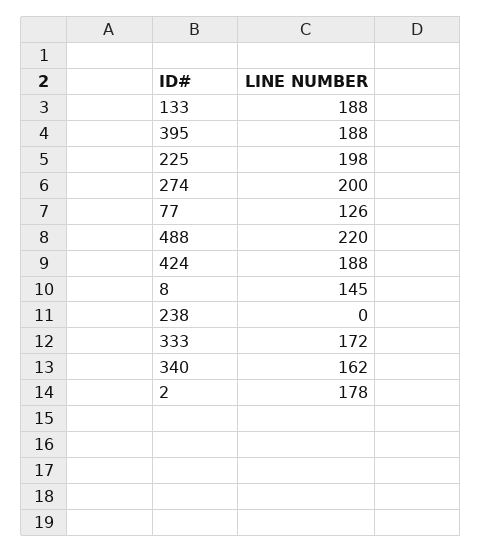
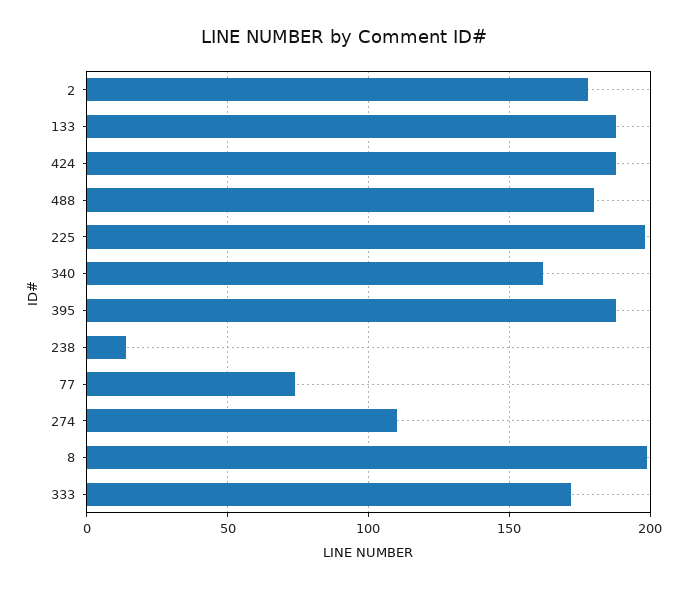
274: 200 -> 110
77: 126 -> 75
488: 220 -> 180
8: 145 -> 200
238: 0 -> 15

